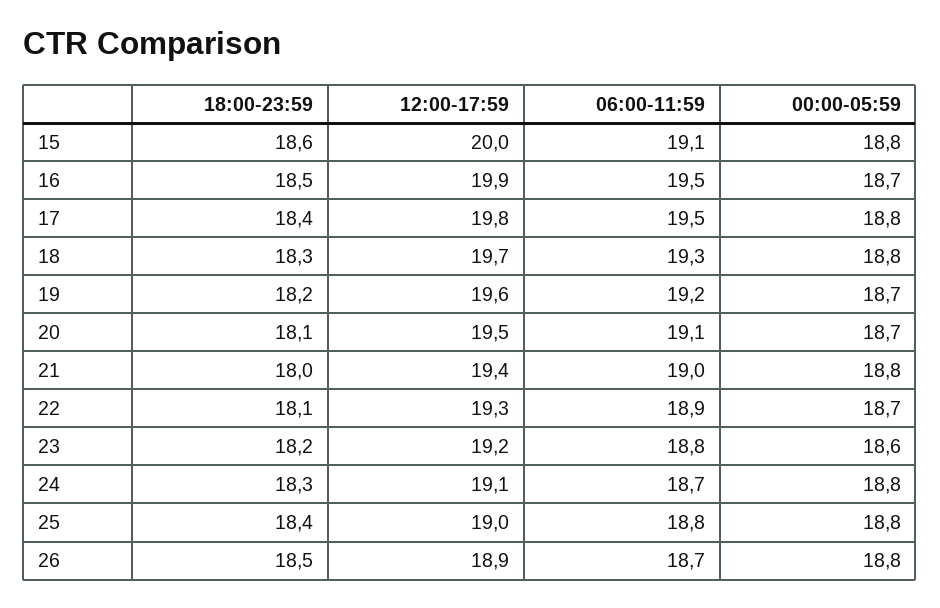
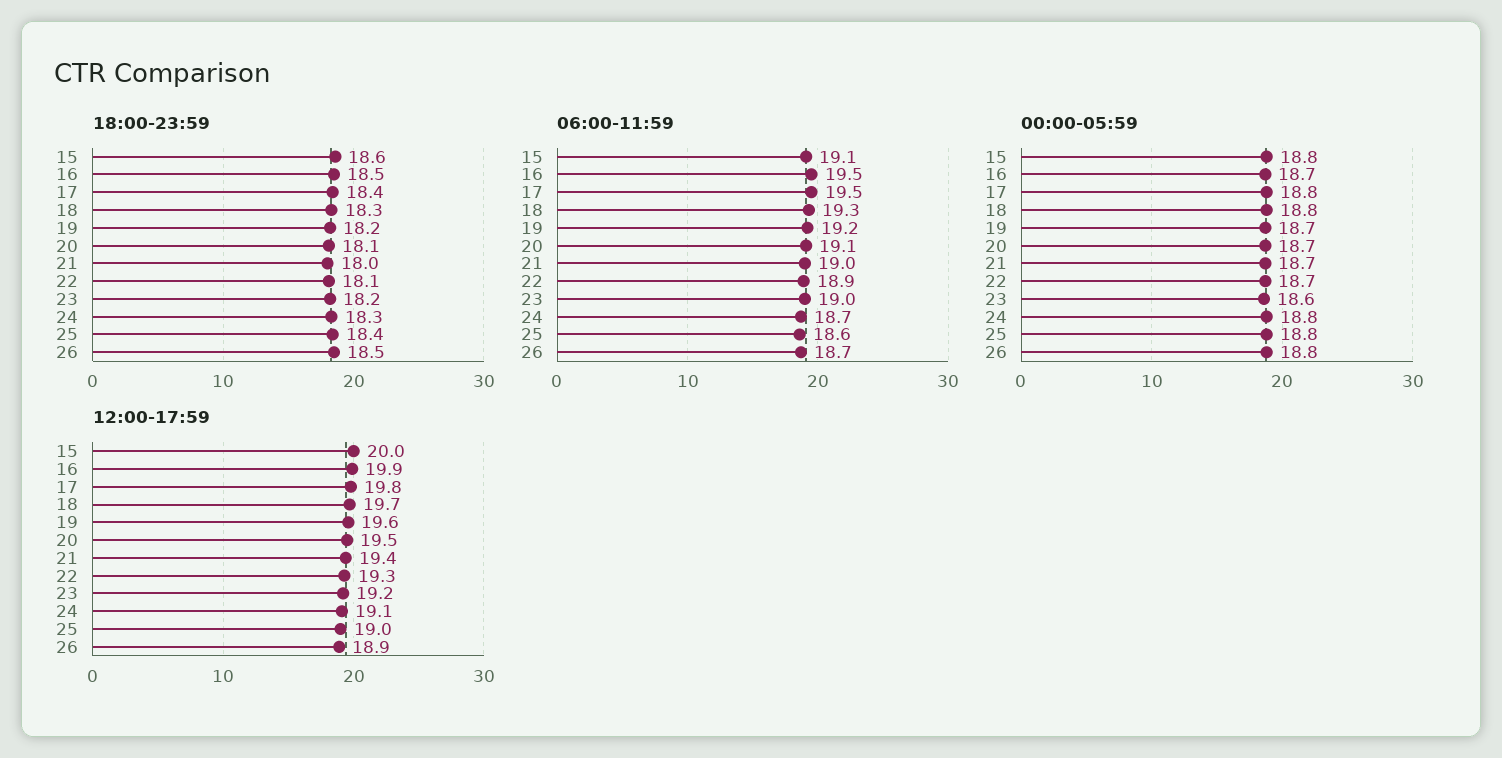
00:00-05:59, 21: 18.8 -> 18.7
06:00-11:59, 23: 18.8 -> 19
06:00-11:59, 25: 18.8 -> 18.6

